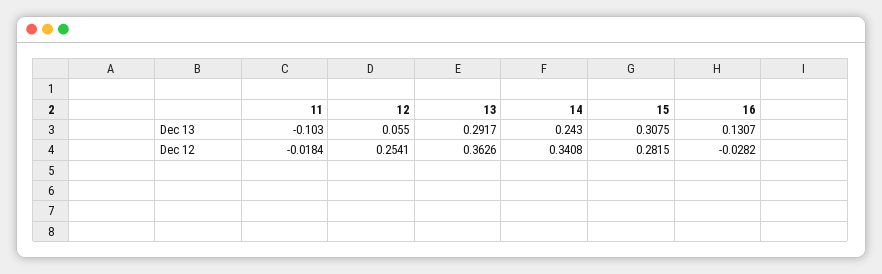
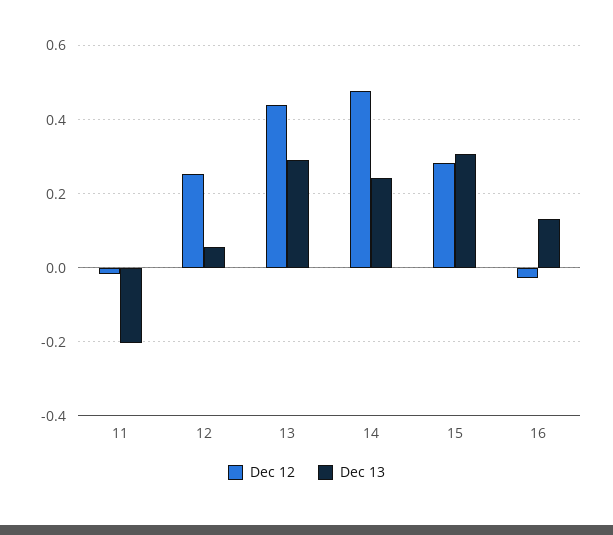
Dec 13, 11: -0.103 -> -0.2
Dec 12, 13: 0.3626 -> 0.44
Dec 12, 14: 0.3408 -> 0.48

